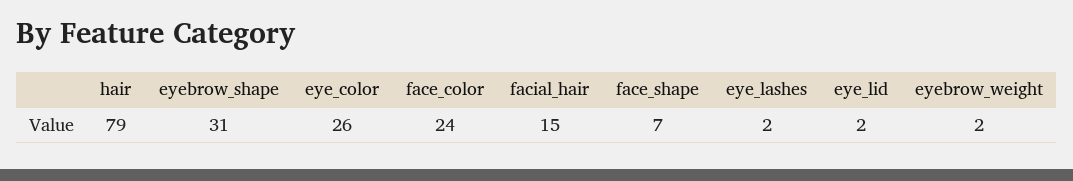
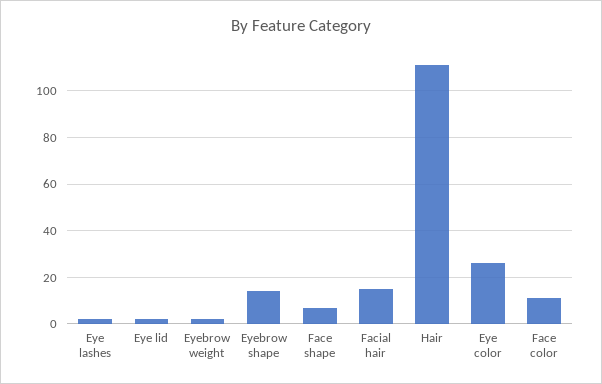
hair: 79 -> 110
eyebrow_shape: 31 -> 15
face_color: 24 -> 10

